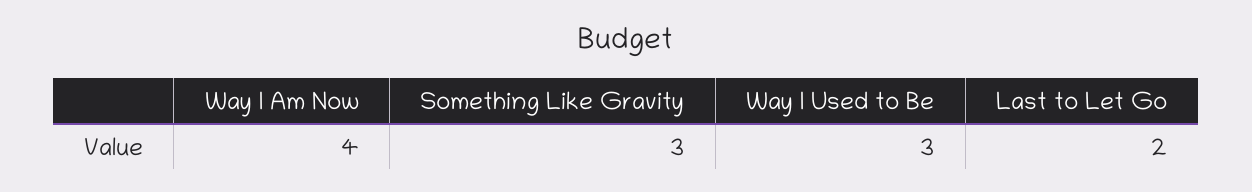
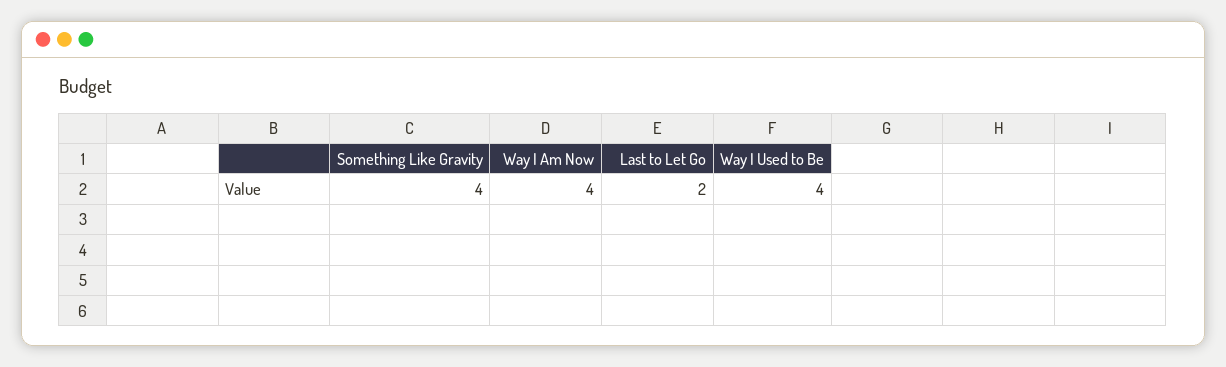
Something Like Gravity: 3 -> 4
Way I Used to Be: 3 -> 4

